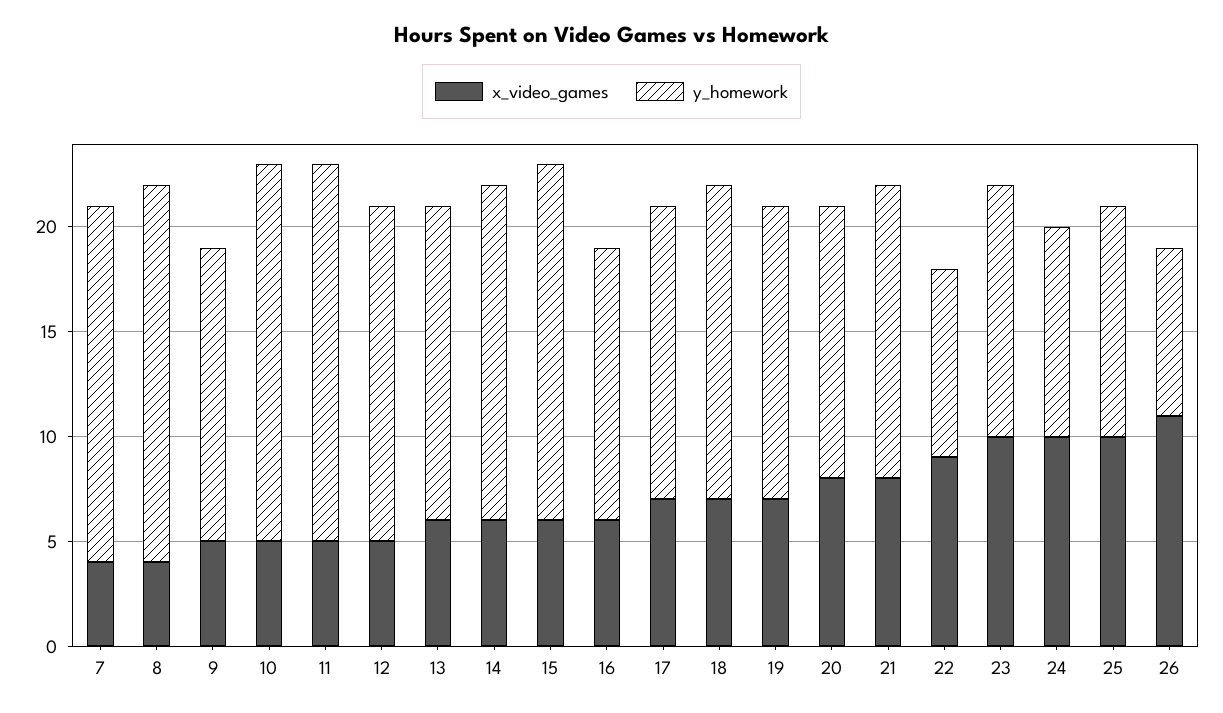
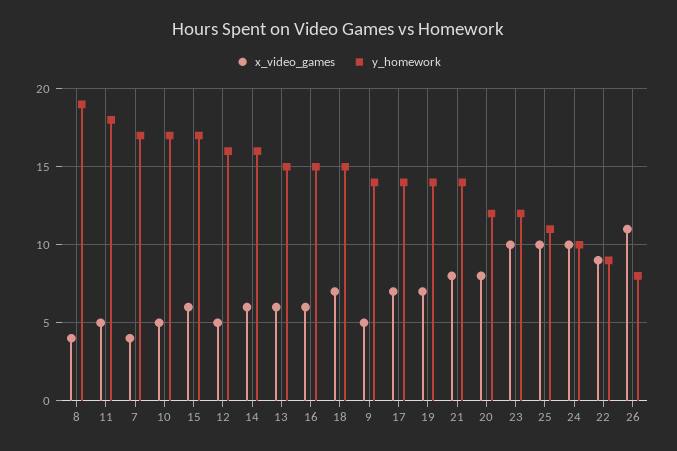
y_homework, 8: 18 -> 19
y_homework, 10: 18 -> 17
y_homework, 16: 13 -> 15
y_homework, 20: 13 -> 12

